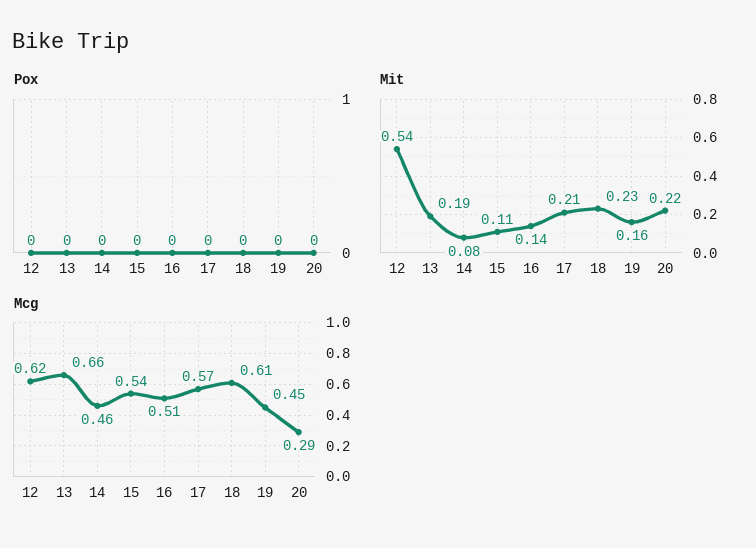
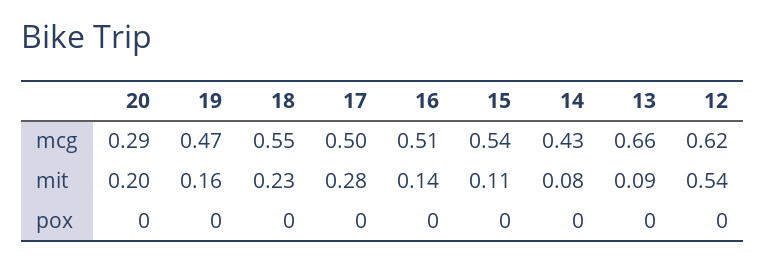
Mit, 13: 0.19 -> 0.09
Mit, 17: 0.21 -> 0.28
Mit, 20: 0.22 -> 0.2
Mcg, 14: 0.46 -> 0.43
Mcg, 17: 0.57 -> 0.5
Mcg, 18: 0.61 -> 0.55
Mcg, 19: 0.45 -> 0.47

